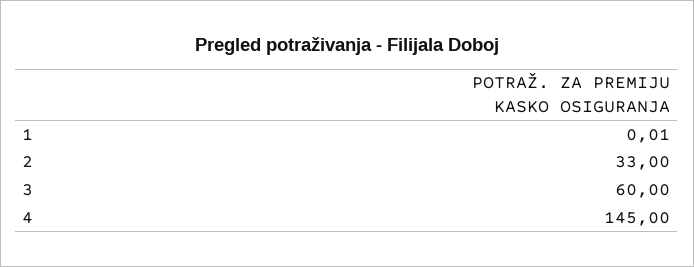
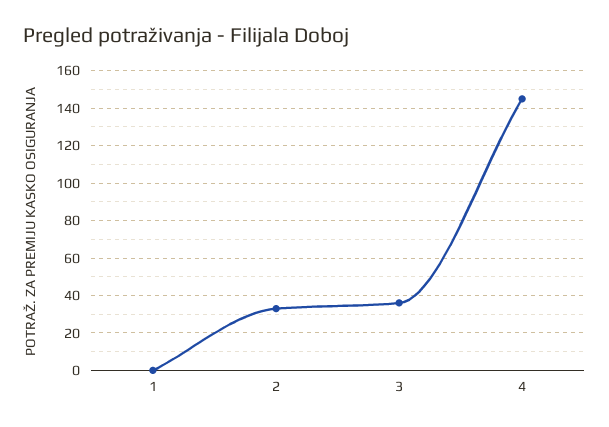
3: 60 -> 35

